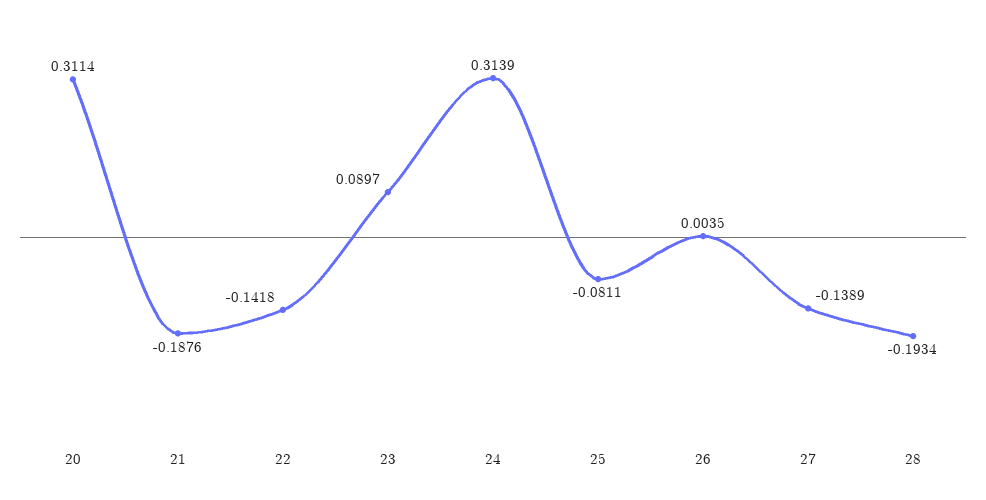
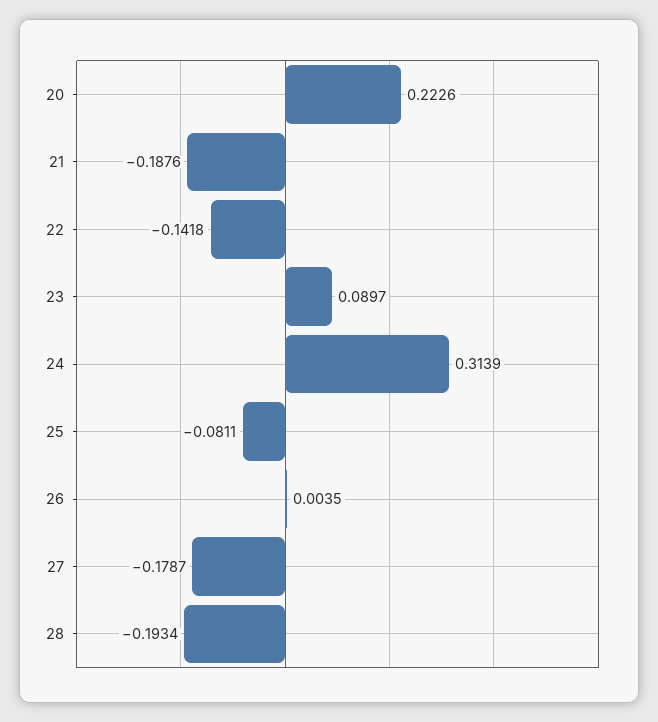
20: 0.3114 -> 0.2226
27: -0.1389 -> -0.1787

